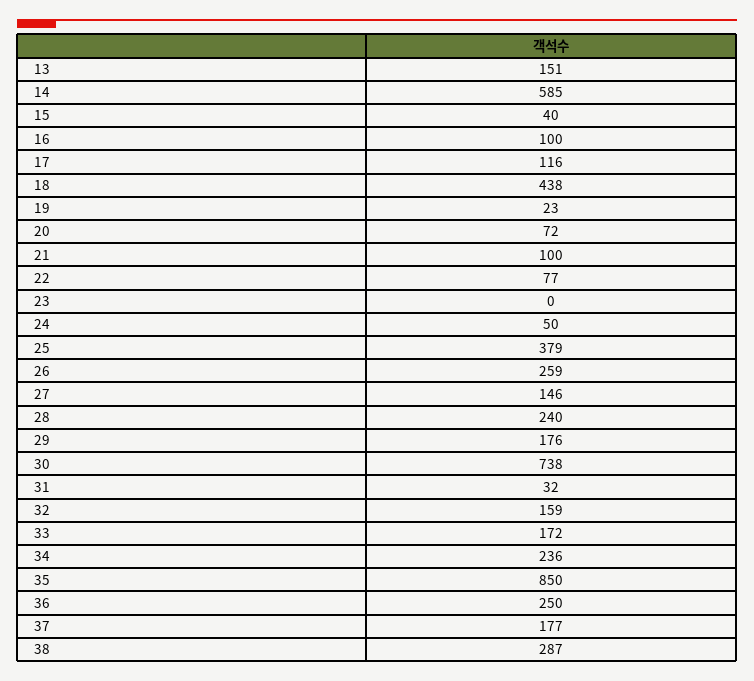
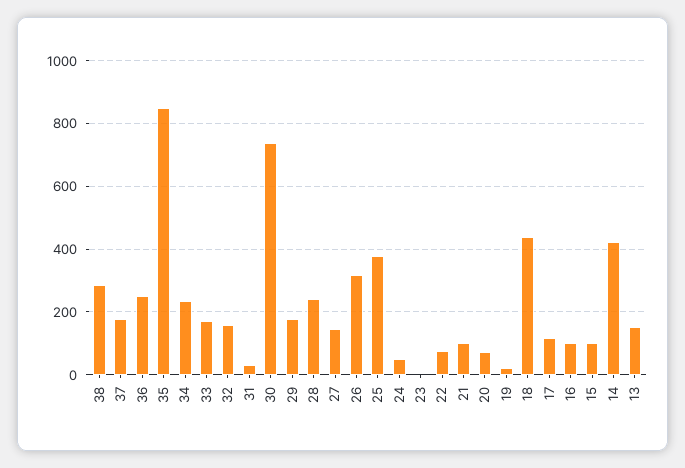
14: 585 -> 420
15: 40 -> 100
26: 259 -> 320

